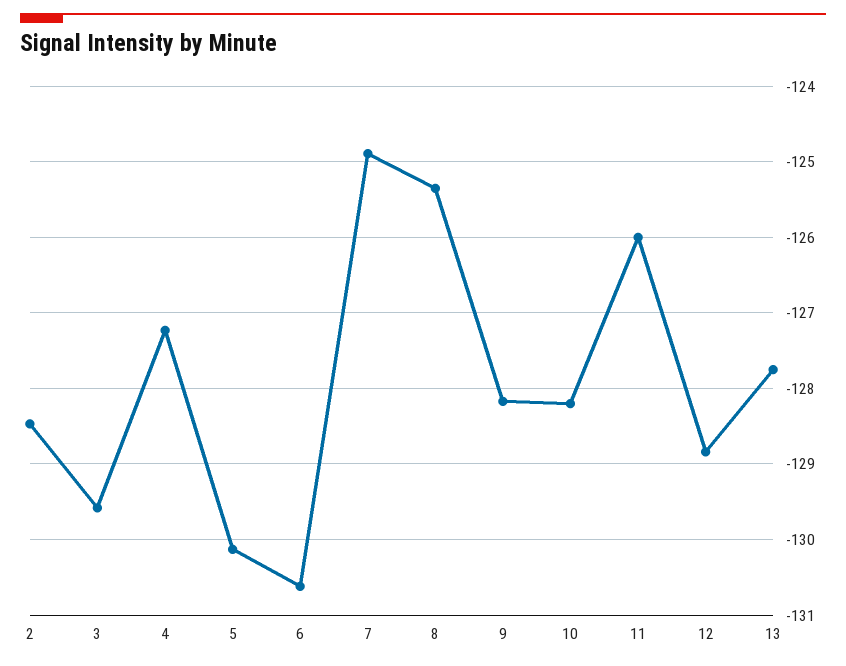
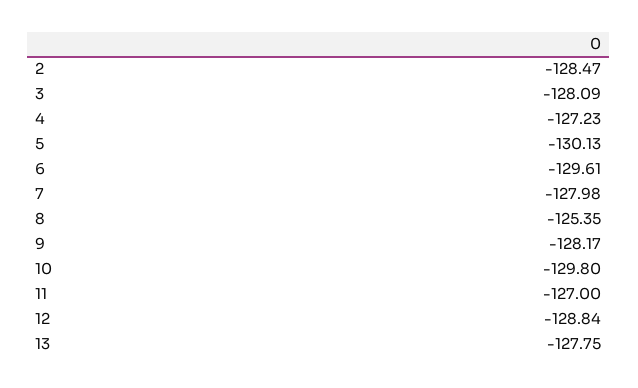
3: -129.6 -> -128.09
6: -130.6 -> -129.61
7: -124.9 -> -127.98
10: -128.2 -> -129.8
11: -126 -> -127

